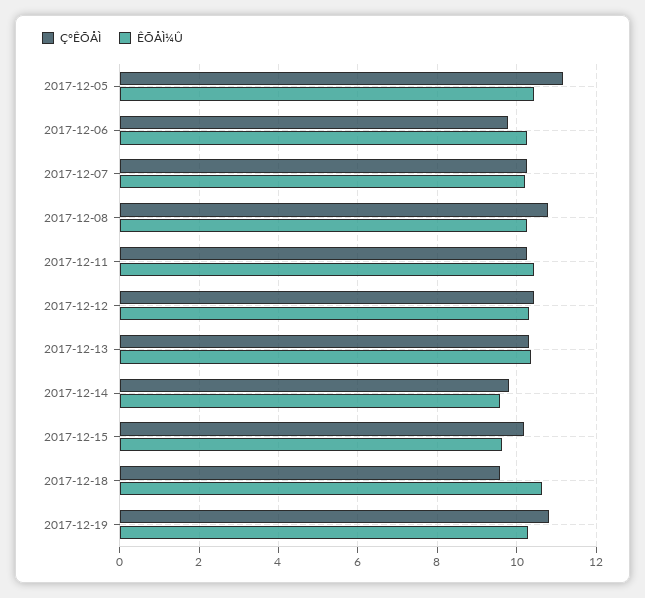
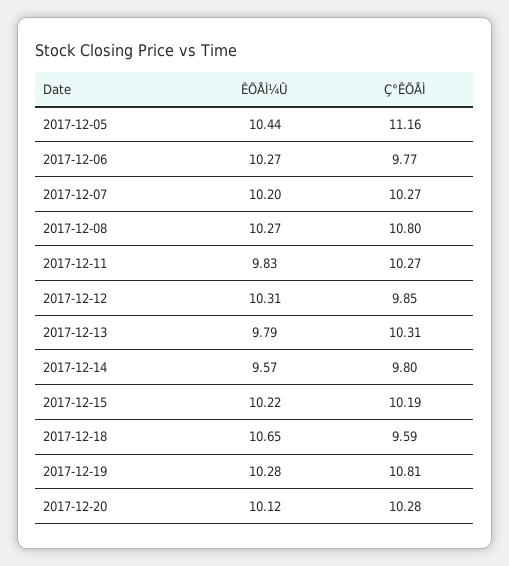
ÊÕÅÌ¼Û, 2017-12-11: 10.4 -> 9.83
Ç°ÊÕÅÌ, 2017-12-12: 10.4 -> 9.85
ÊÕÅÌ¼Û, 2017-12-13: 10.4 -> 9.79
ÊÕÅÌ¼Û, 2017-12-15: 9.6 -> 10.22
ÊÕÅÌ¼Û, 2017-12-20: none -> 10.12
Ç°ÊÕÅÌ, 2017-12-20: none -> 10.28

